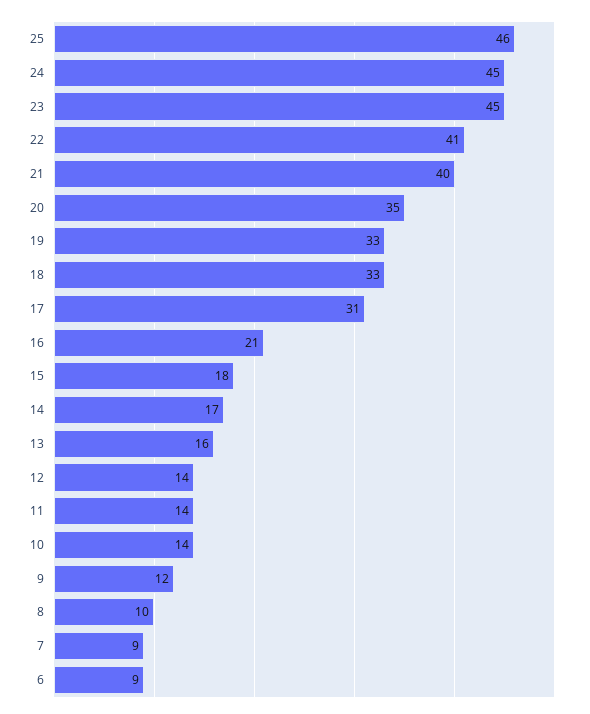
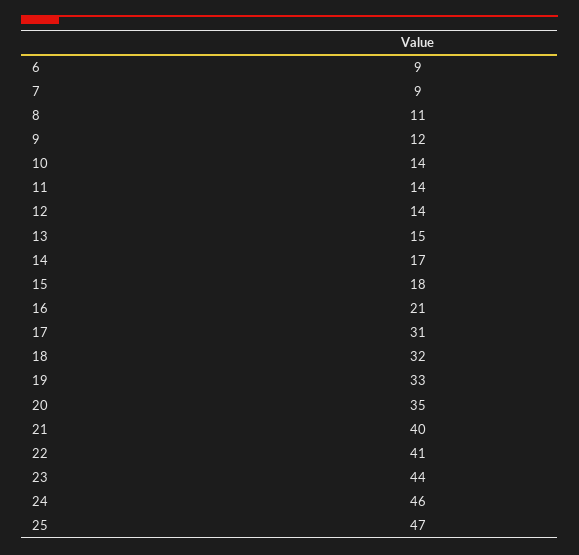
25: 46 -> 47
24: 45 -> 46
23: 45 -> 44
18: 33 -> 32
13: 16 -> 15
8: 10 -> 11

